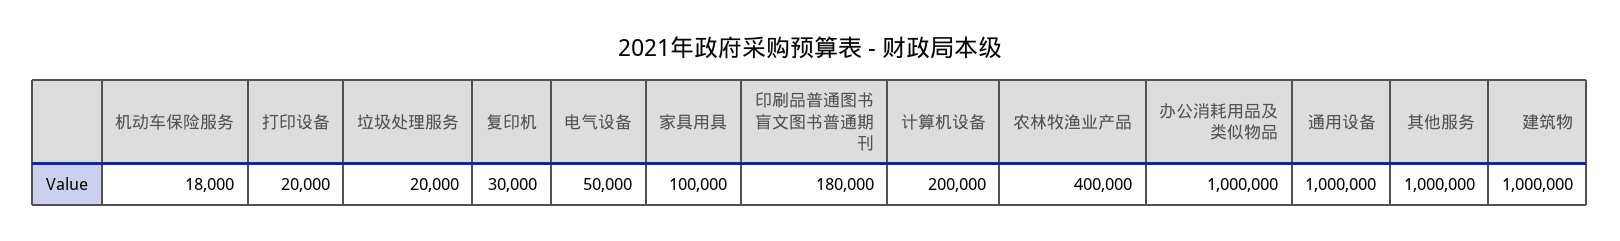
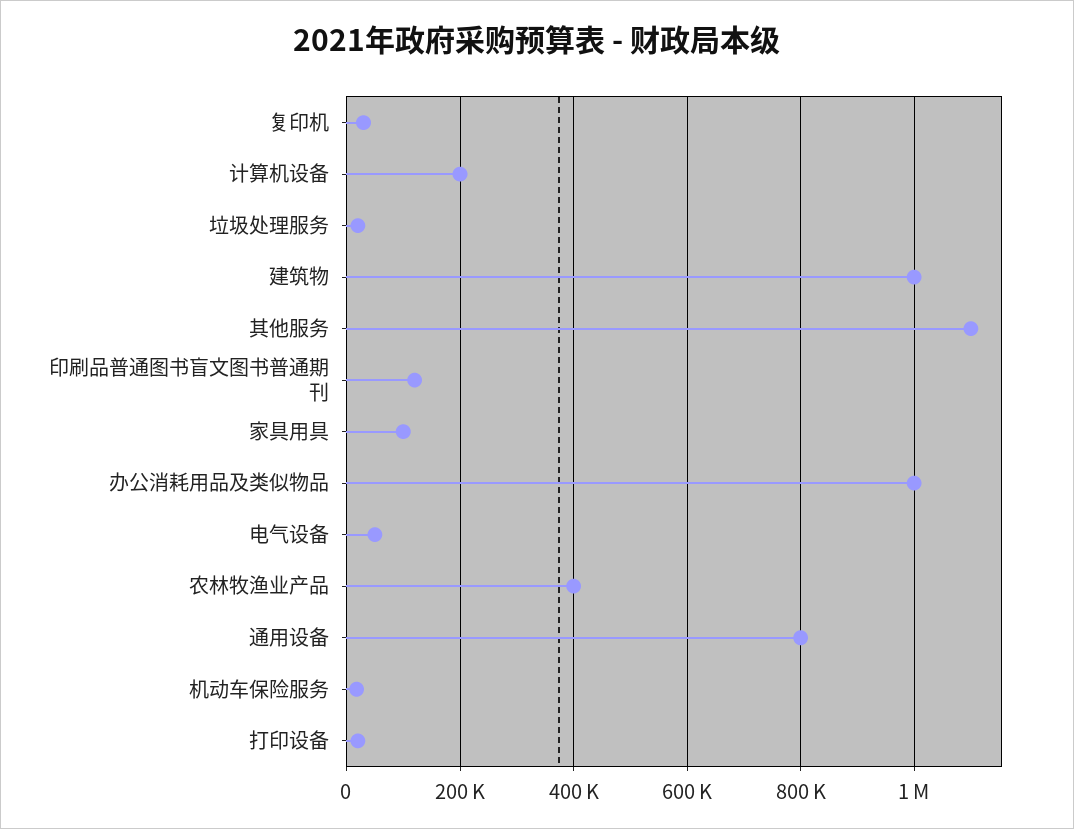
印刷品普通图书盲文图书普通期刊: 180000 -> 120000
通用设备: 1000000 -> 800000
其他服务: 1000000 -> 1100000

